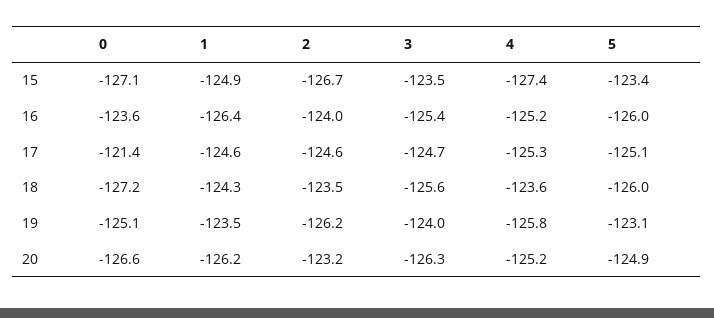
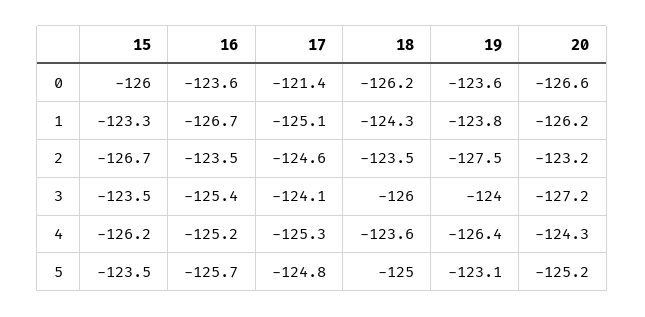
0, 15: -127.1 -> -126
1, 15: -124.9 -> -123.3
4, 15: -127.4 -> -126.2
5, 15: -123.4 -> -123.5
1, 16: -126.4 -> -126.7
2, 16: -124 -> -123.5
5, 16: -126 -> -125.7
1, 17: -124.6 -> -125.1
3, 17: -124.7 -> -124.1
5, 17: -125.1 -> -124.8
0, 18: -127.2 -> -126.2
3, 18: -125.6 -> -126
5, 18: -126 -> -125
0, 19: -125.1 -> -123.6
1, 19: -123.5 -> -123.8
2, 19: -126.2 -> -127.5
4, 19: -125.8 -> -126.4
3, 20: -126.3 -> -127.2
4, 20: -125.2 -> -124.3
5, 20: -124.9 -> -125.2

